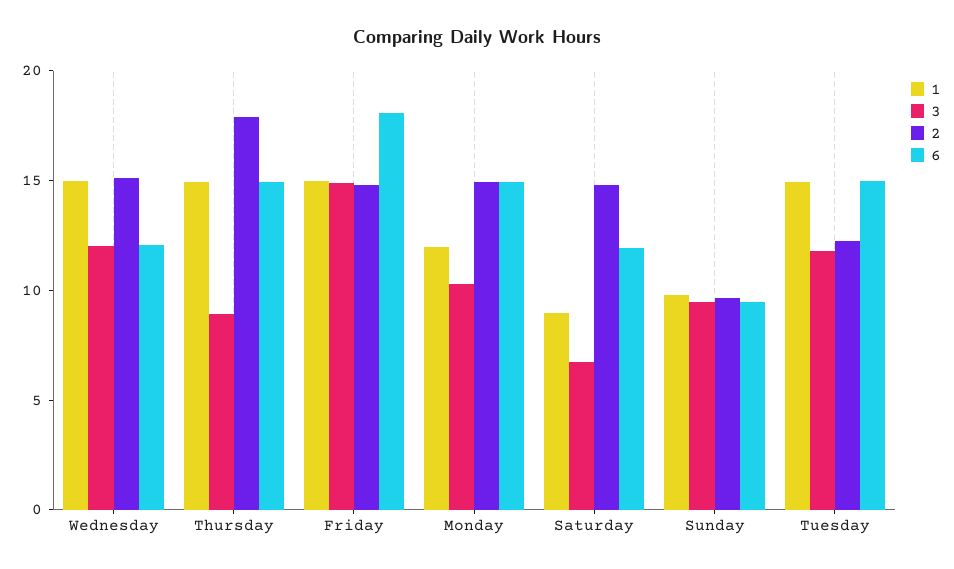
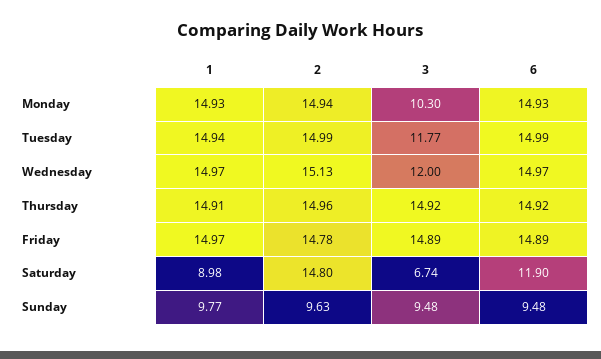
6, Wednesday: 12 -> 14.97
3, Thursday: 9 -> 14.92
2, Thursday: 18 -> 14.96
6, Friday: 18 -> 14.89
1, Monday: 12 -> 14.93
2, Tuesday: 12 -> 14.99

